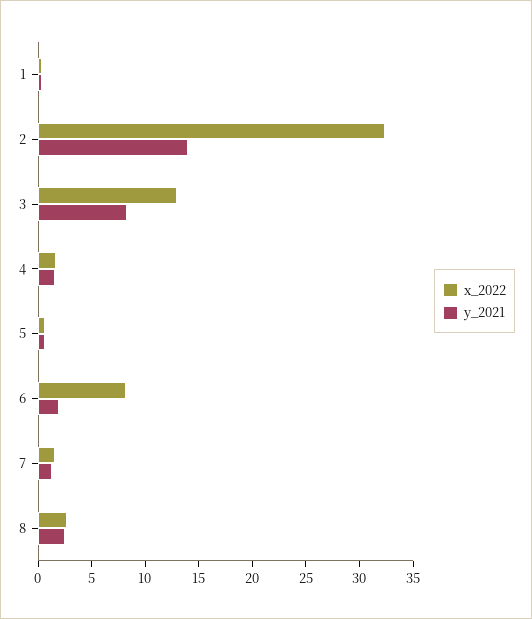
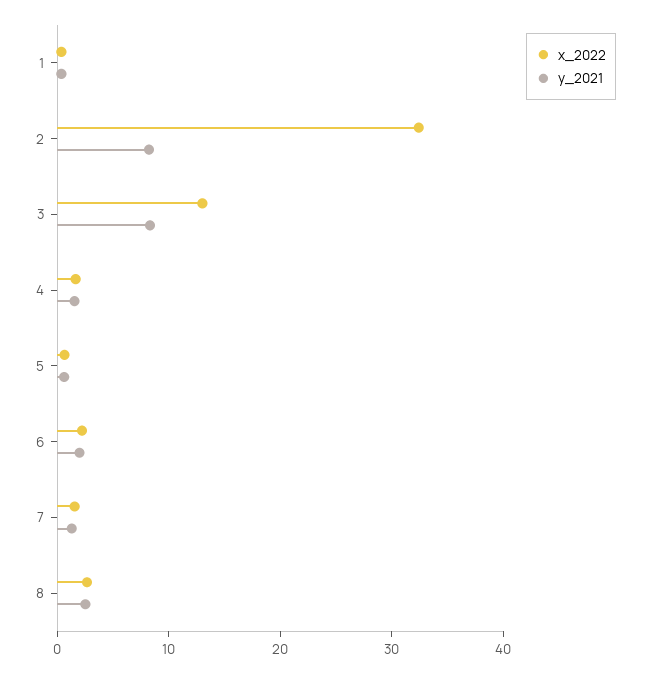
y_2021, 2: 14 -> 8
x_2022, 6: 8 -> 2

